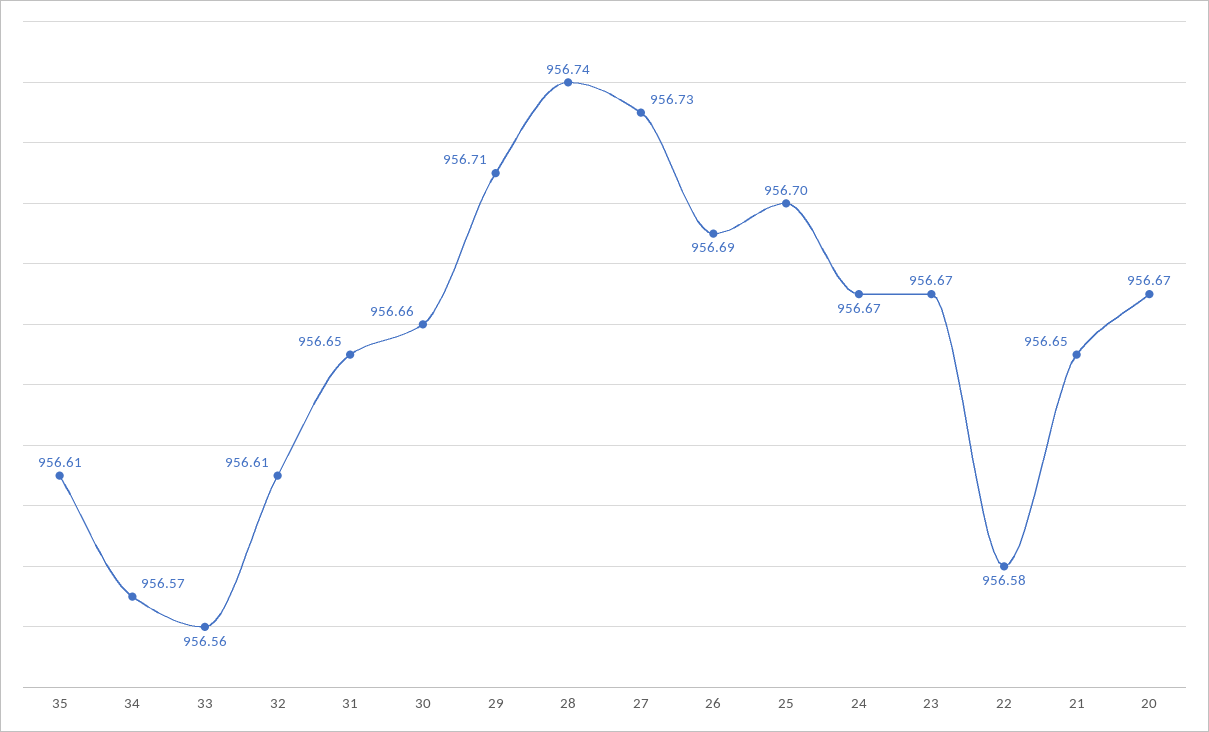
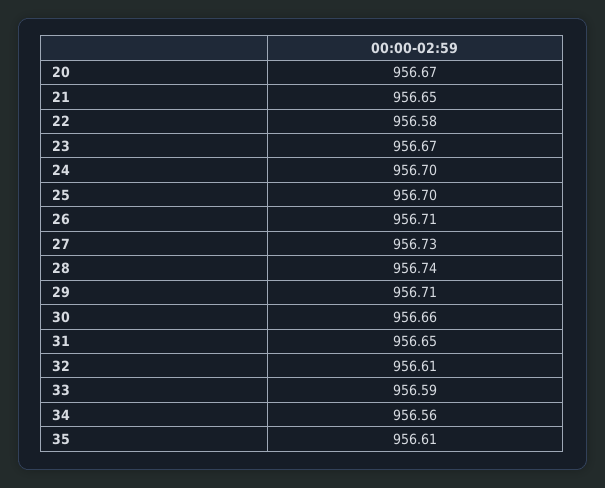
34: 956.57 -> 956.56
33: 956.56 -> 956.59
26: 956.69 -> 956.71
24: 956.67 -> 956.7

